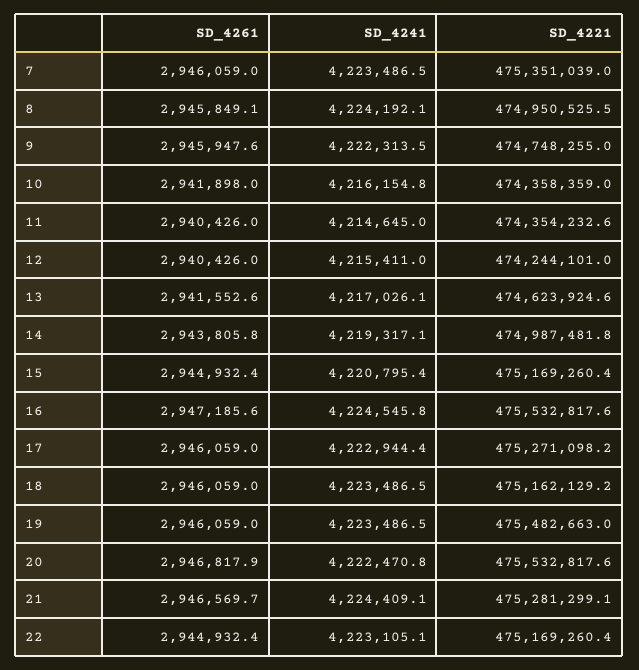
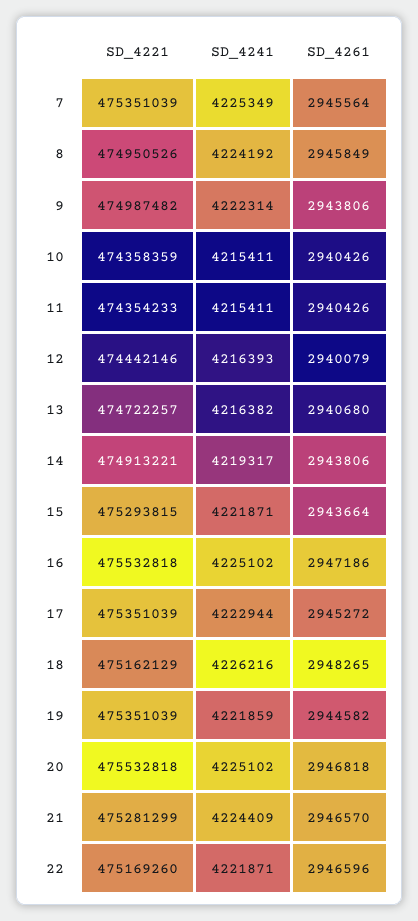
SD_4261, 7: 2946059 -> 2945564
SD_4241, 7: 4223486.5 -> 4225349
SD_4261, 9: 2945947.6 -> 2943806
SD_4221, 9: 474748255 -> 474987482
SD_4261, 10: 2941898 -> 2940426
SD_4241, 10: 4216154.8 -> 4215411
SD_4241, 11: 4214645 -> 4215411
SD_4261, 12: 2940426 -> 2940079
SD_4241, 12: 4215411 -> 4216393
SD_4221, 12: 474244101 -> 474442146
SD_4261, 13: 2941552.6 -> 2940680
SD_4241, 13: 4217026.1 -> 4216382
SD_4221, 13: 474623924.6 -> 474722257
SD_4221, 14: 474987481.8 -> 474913221
SD_4261, 15: 2944932.4 -> 2943664
SD_4241, 15: 4220795.4 -> 4221871
SD_4221, 15: 475169260.4 -> 475293815
SD_4241, 16: 4224545.8 -> 4225102
SD_4261, 17: 2946059 -> 2945272
SD_4221, 17: 475271098.2 -> 475351039
SD_4261, 18: 2946059 -> 2948265
SD_4241, 18: 4223486.5 -> 4226216
SD_4261, 19: 2946059 -> 2944582
SD_4241, 19: 4223486.5 -> 4221859
SD_4221, 19: 475482663 -> 475351039
SD_4241, 20: 4222470.8 -> 4225102
SD_4261, 22: 2944932.4 -> 2946596
SD_4241, 22: 4223105.1 -> 4221871

